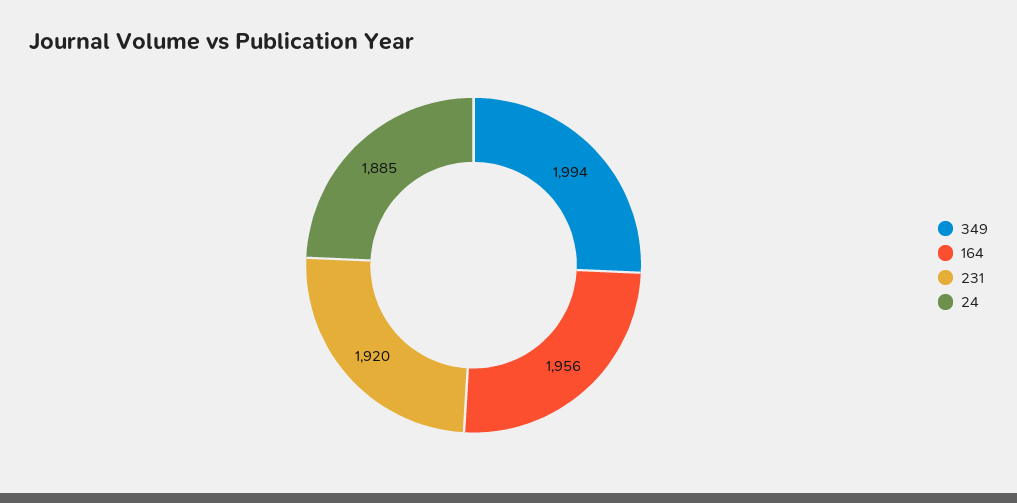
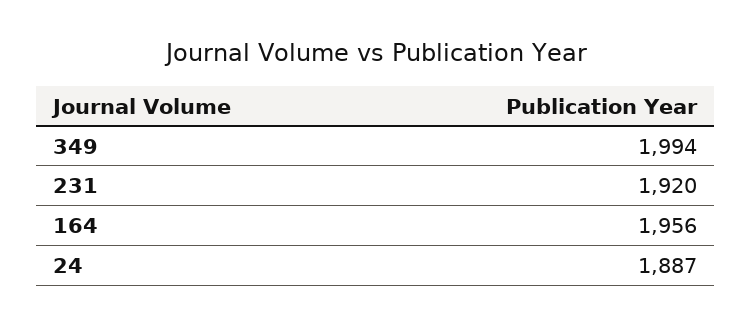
24: 1885 -> 1887

